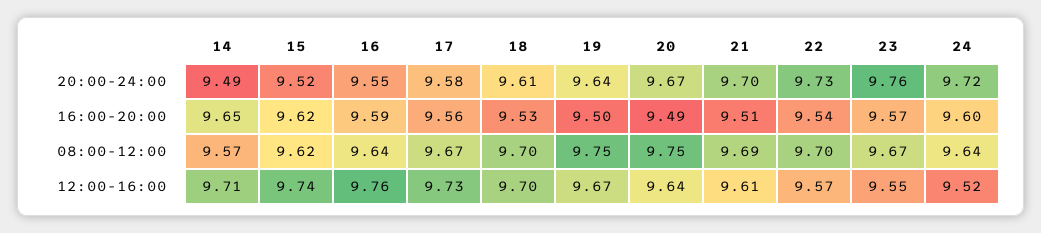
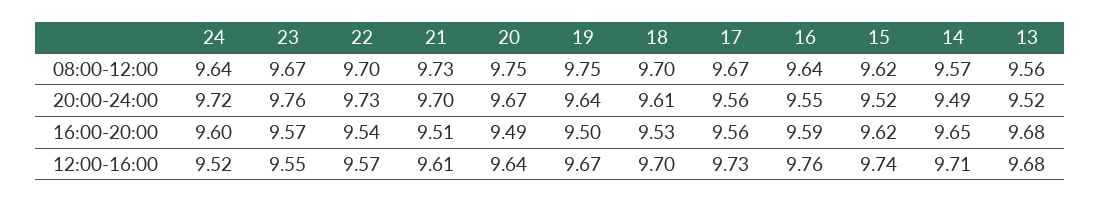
17, 20:00-24:00: 9.58 -> 9.56
21, 08:00-12:00: 9.69 -> 9.73
13, 08:00-12:00: none -> 9.56
13, 20:00-24:00: none -> 9.52
13, 16:00-20:00: none -> 9.68
13, 12:00-16:00: none -> 9.68

